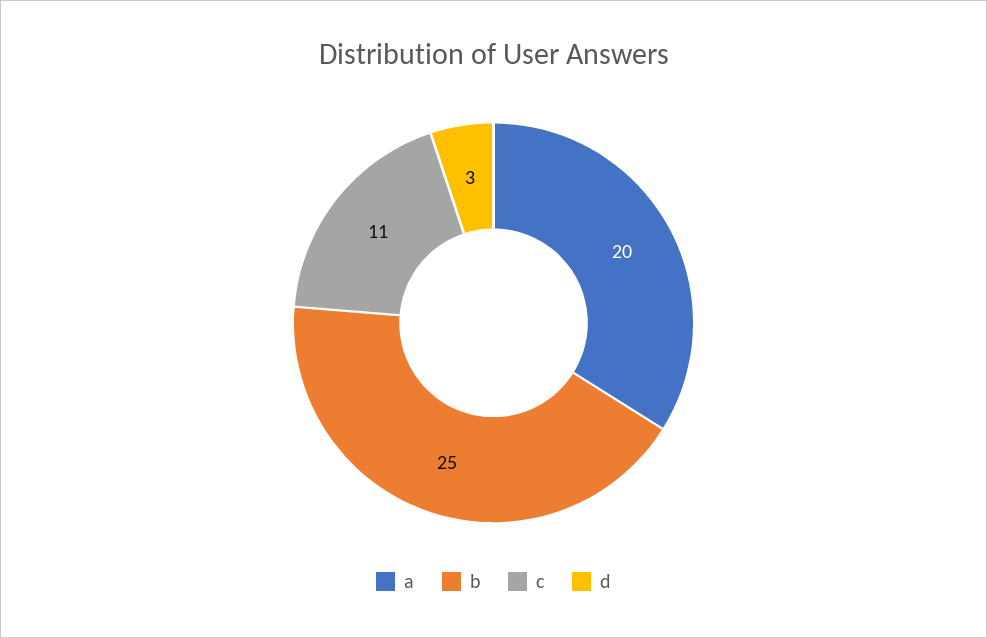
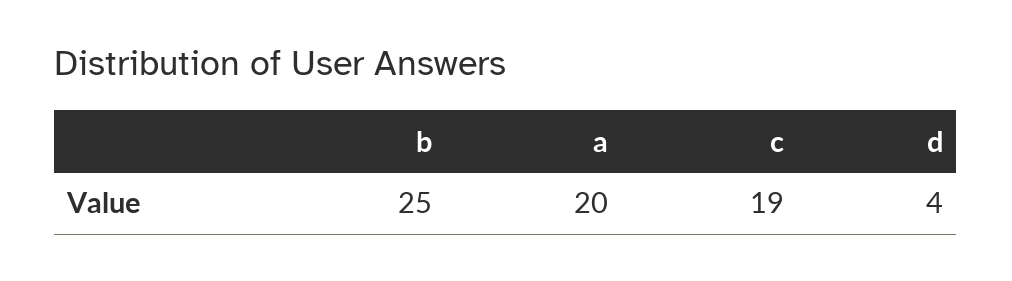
c: 11 -> 19
d: 3 -> 4

